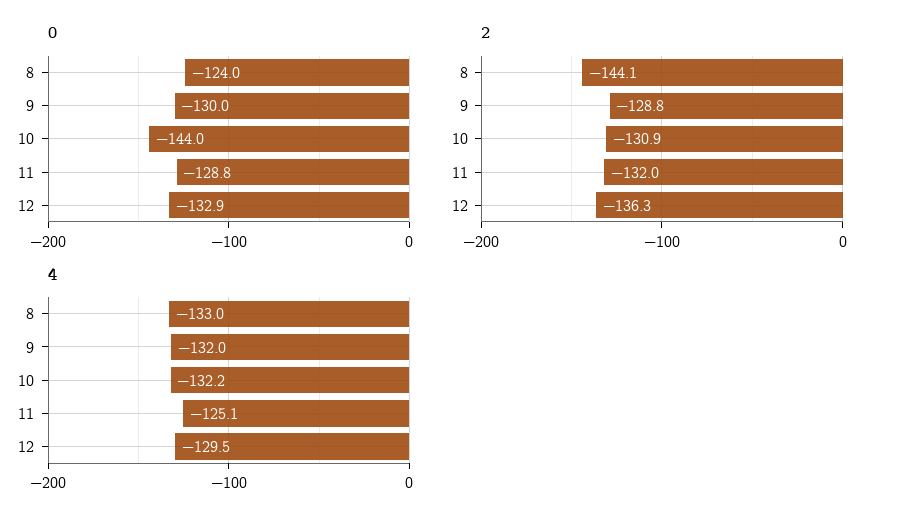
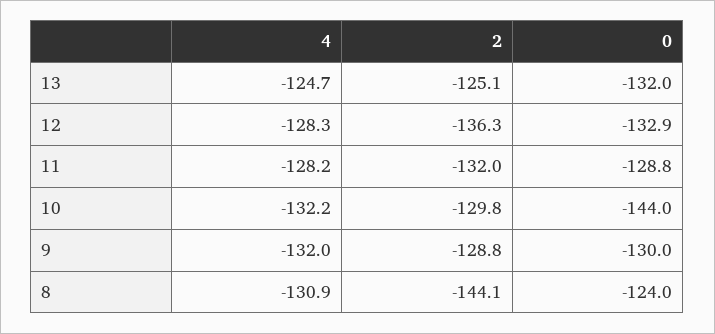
2, 10: -130.9 -> -129.8
4, 8: -133 -> -130.9
4, 11: -125.1 -> -128.2
4, 12: -129.5 -> -128.3
4, 13: none -> -124.7
2, 13: none -> -125.1
0, 13: none -> -132

